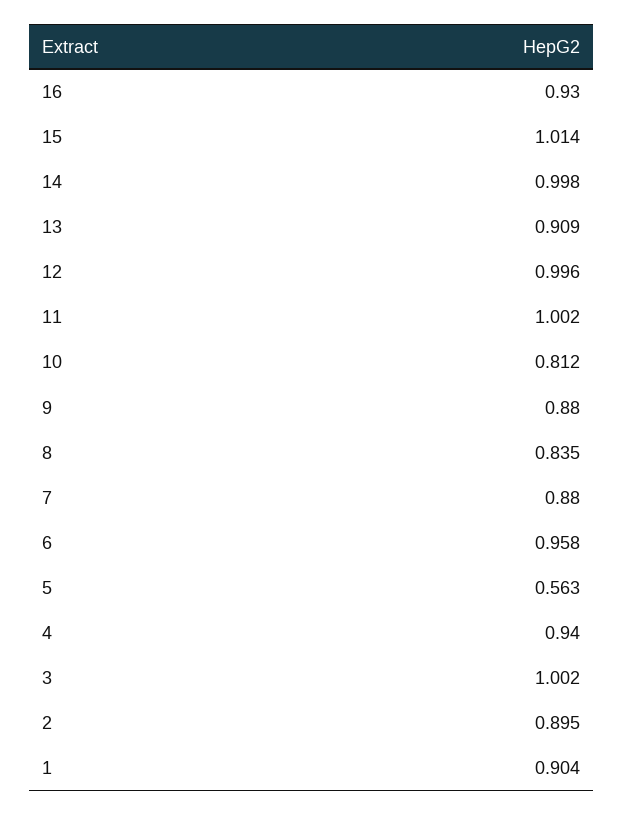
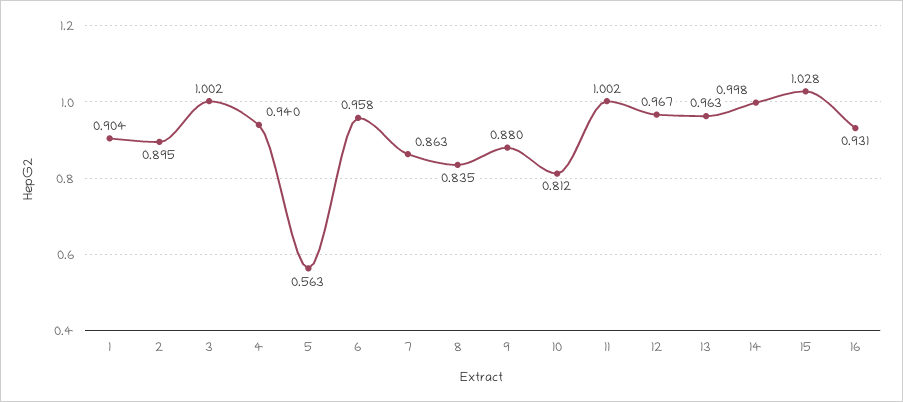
16: 0.93 -> 0.931
15: 1.014 -> 1.028
13: 0.909 -> 0.963
12: 0.996 -> 0.967
7: 0.88 -> 0.863

